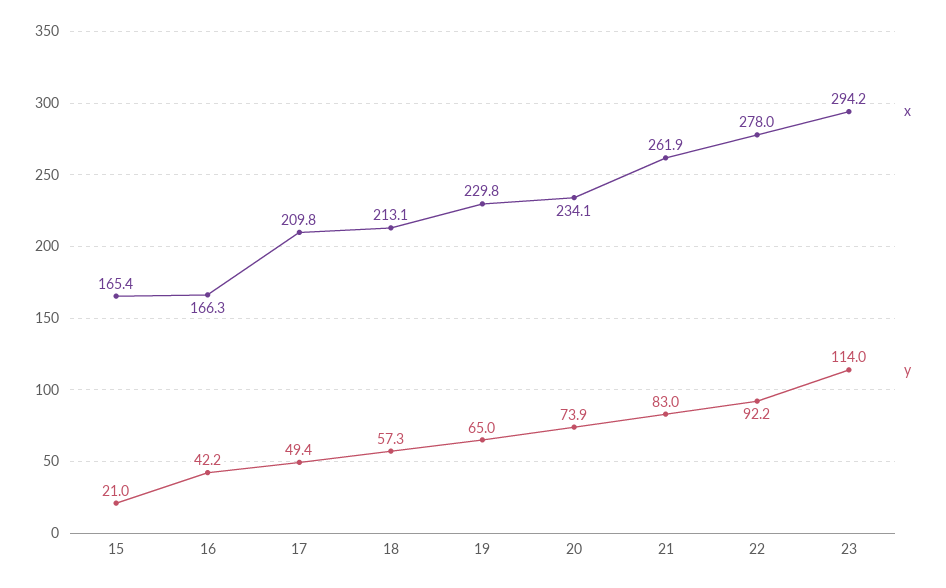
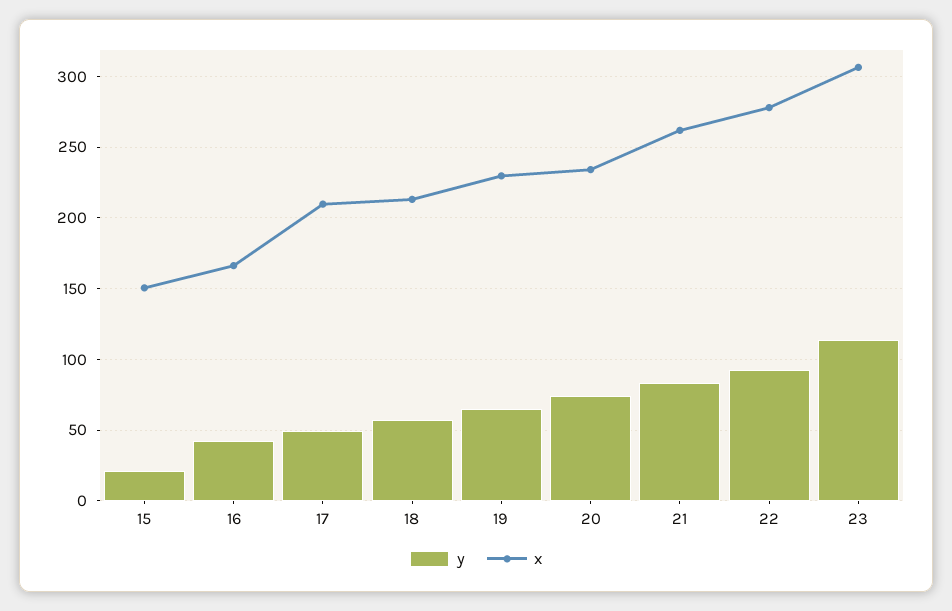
x, 15: 165.4 -> 150
x, 23: 294.2 -> 305

